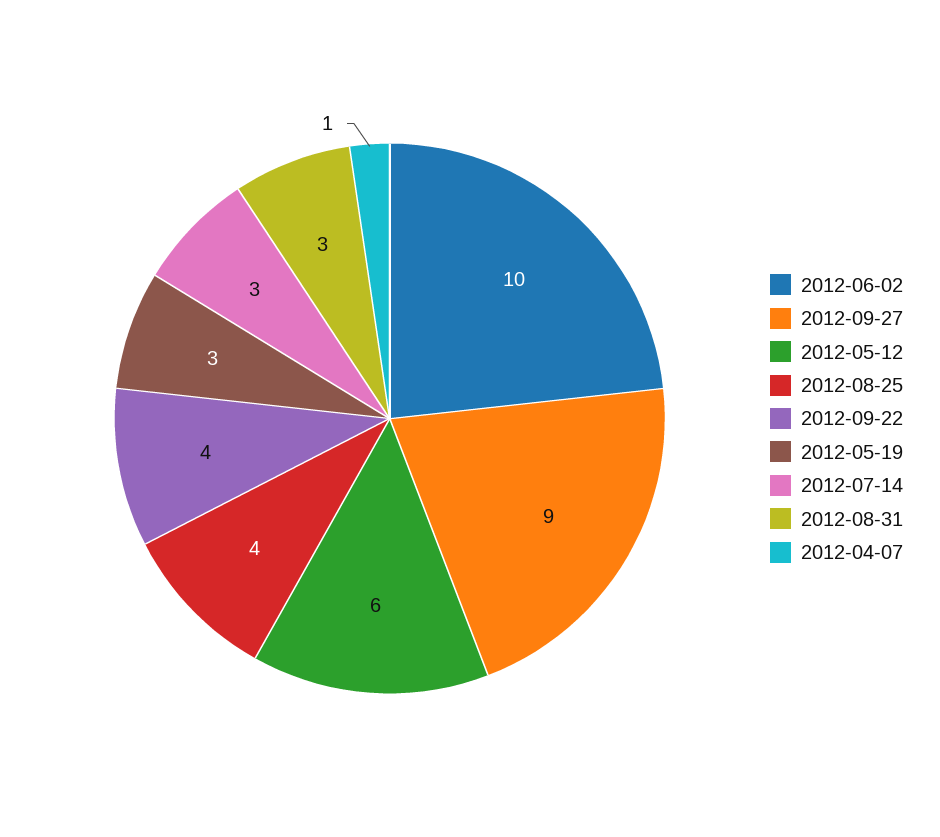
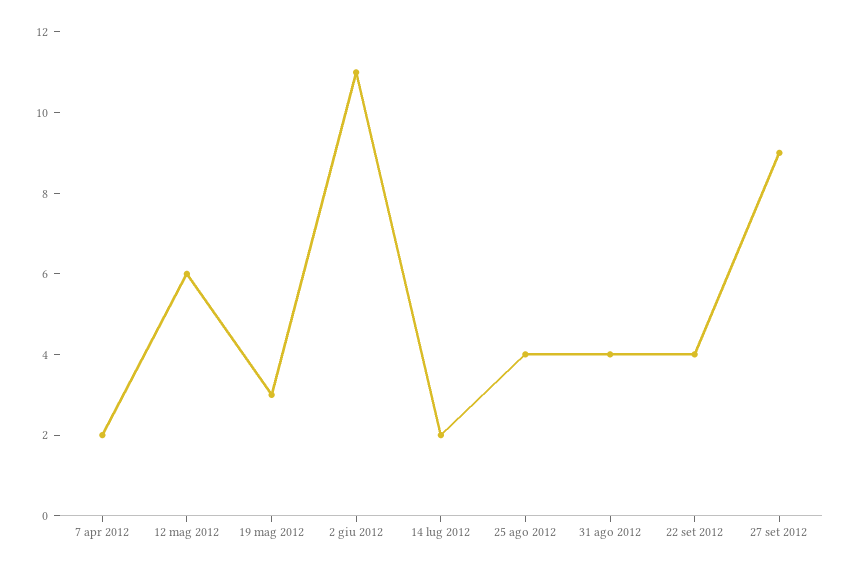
2012-06-02: 10 -> 11
2012-07-14: 3 -> 2
2012-08-31: 3 -> 4
2012-04-07: 1 -> 2

